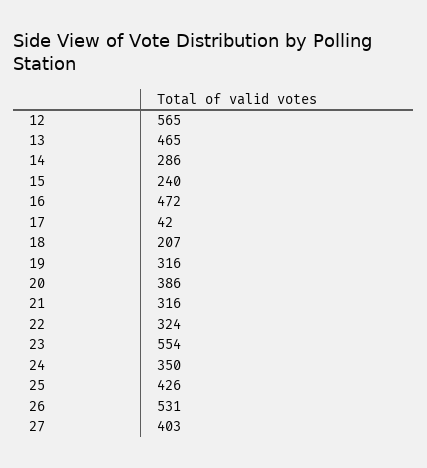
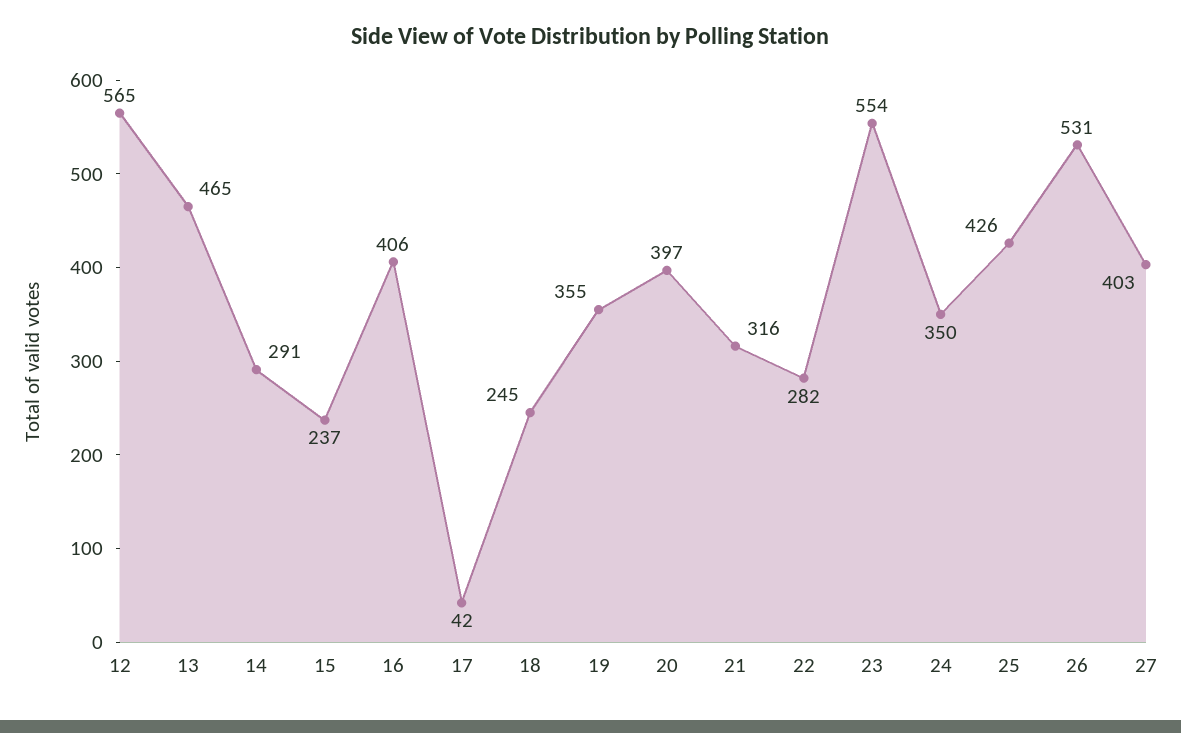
14: 286 -> 291
15: 240 -> 237
16: 472 -> 406
18: 207 -> 245
19: 316 -> 355
20: 386 -> 397
22: 324 -> 282

